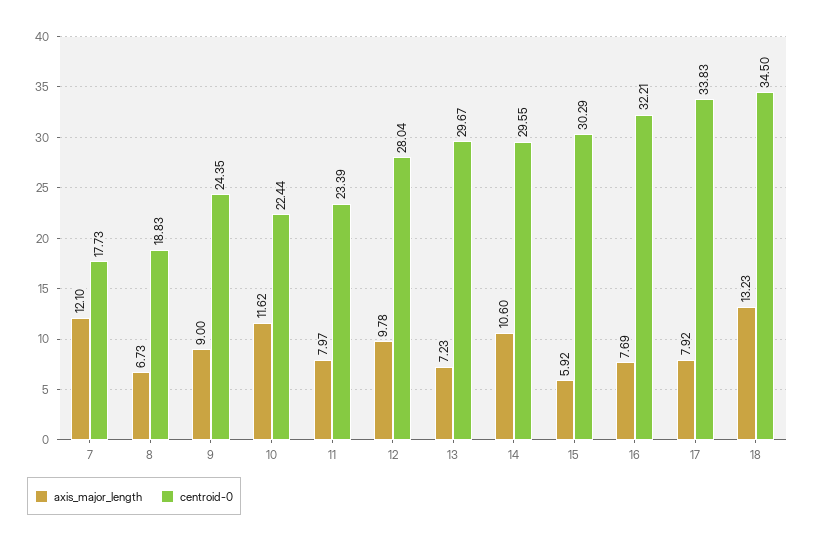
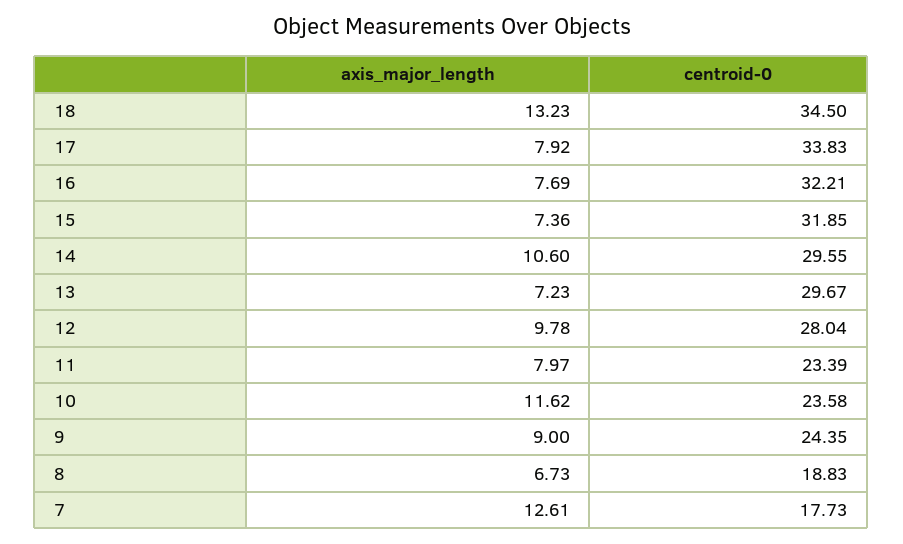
axis_major_length, 7: 12.1 -> 12.61
centroid-0, 10: 22.44 -> 23.58
axis_major_length, 15: 5.92 -> 7.36
centroid-0, 15: 30.29 -> 31.85

